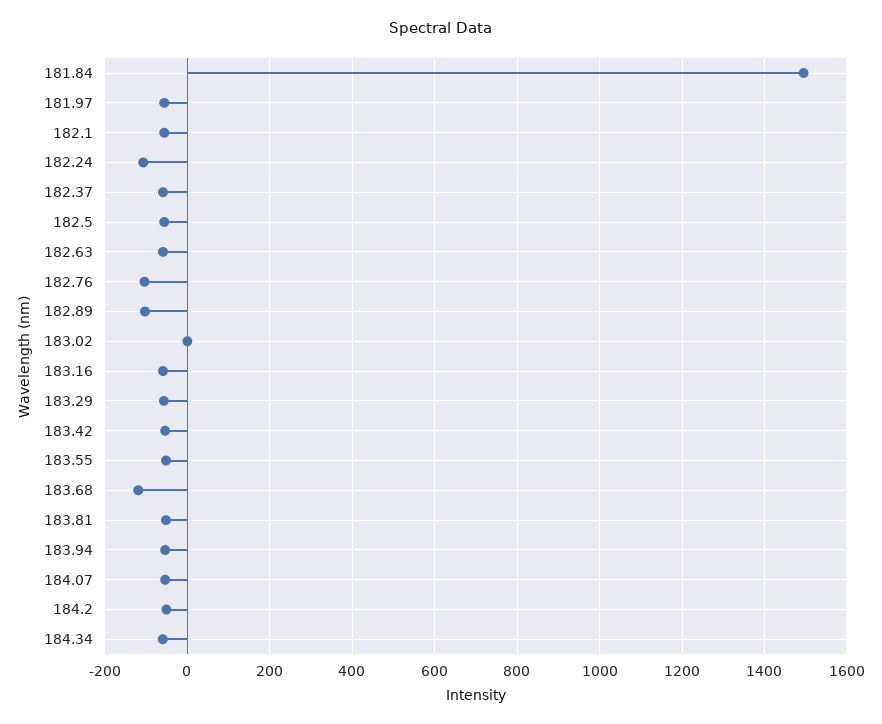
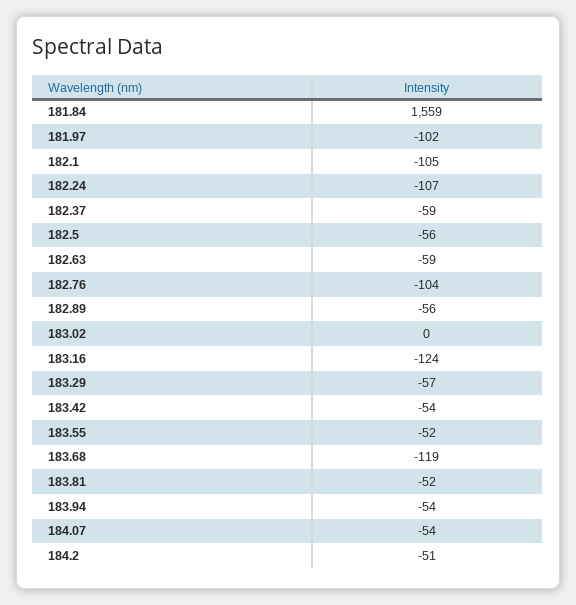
181.84: 1500 -> 1559
181.97: -60 -> -102
182.1: -60 -> -105
182.89: -100 -> -56
183.16: -60 -> -124
184.34: -60 -> none

